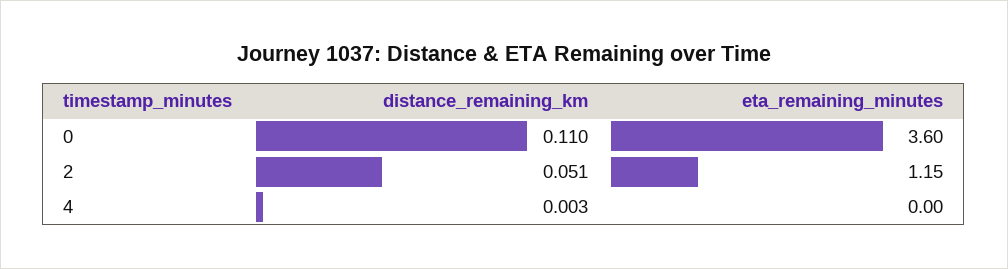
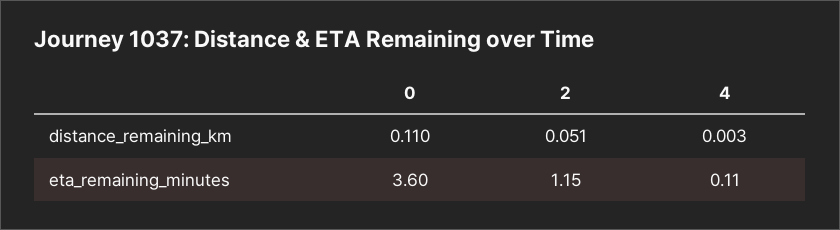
eta_remaining_minutes, 4: 0 -> 0.11

